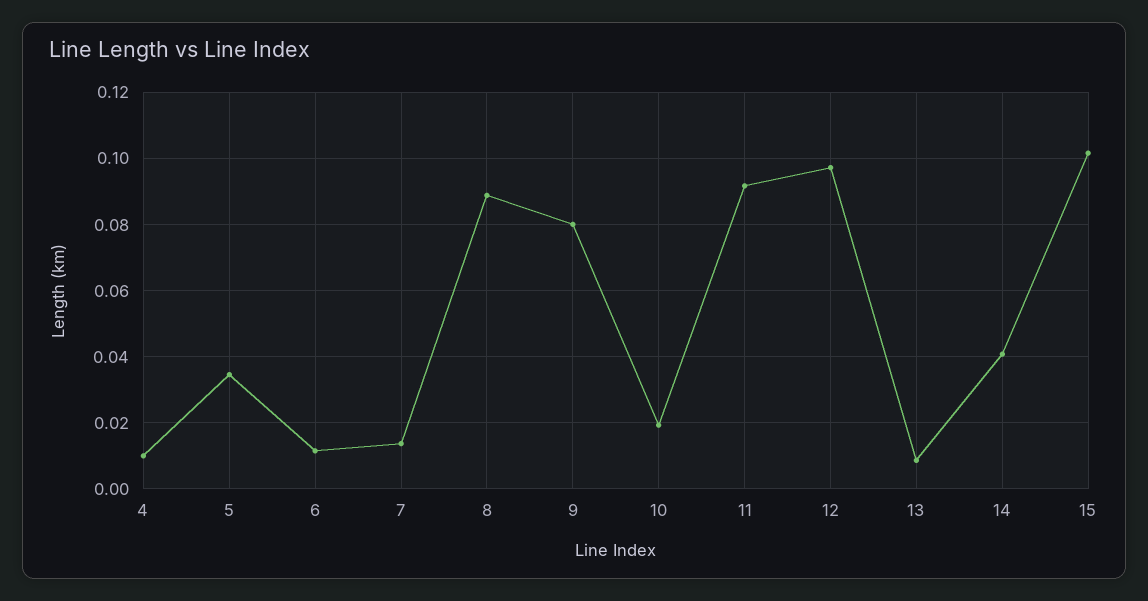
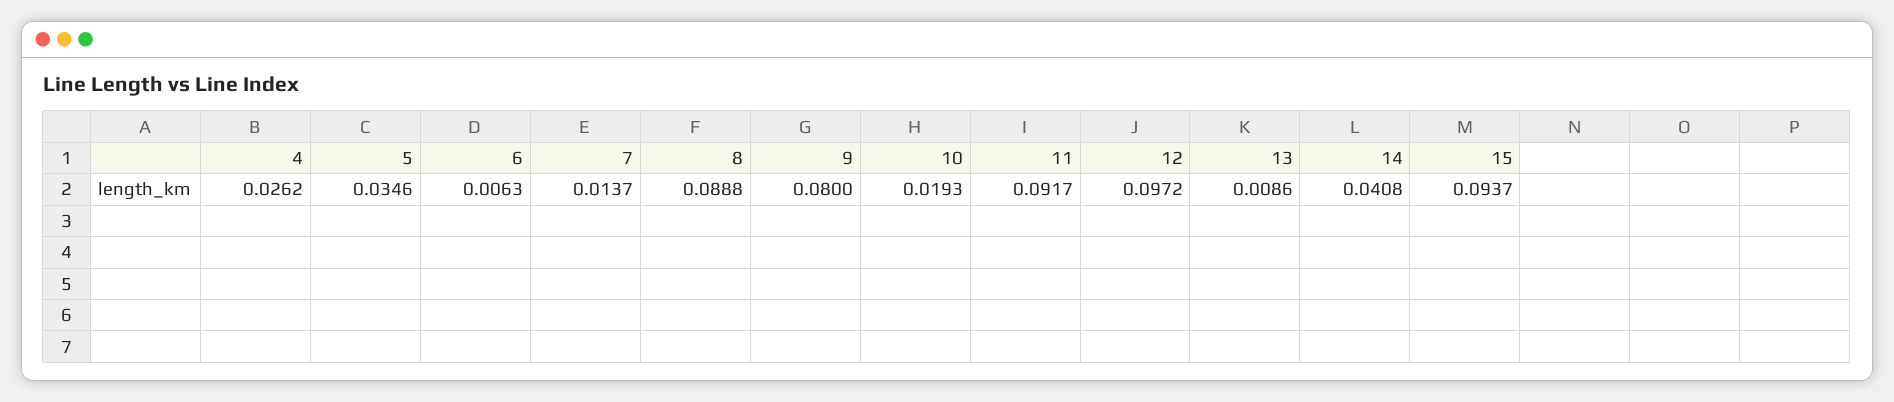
4: 0.01 -> 0.0262
6: 0.012 -> 0.0063
15: 0.102 -> 0.0937

